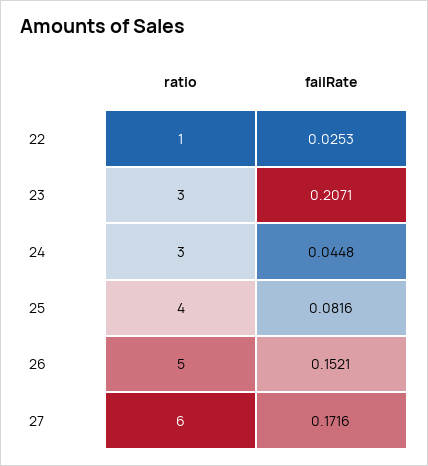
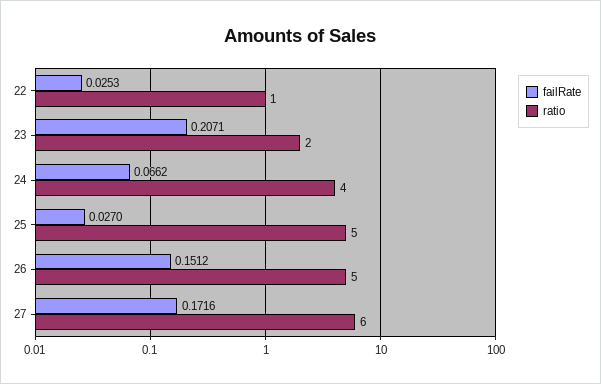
ratio, 23: 3 -> 2
ratio, 24: 3 -> 4
failRate, 24: 0.0448 -> 0.0662
ratio, 25: 4 -> 5
failRate, 25: 0.0816 -> 0.027
failRate, 26: 0.1521 -> 0.1512

